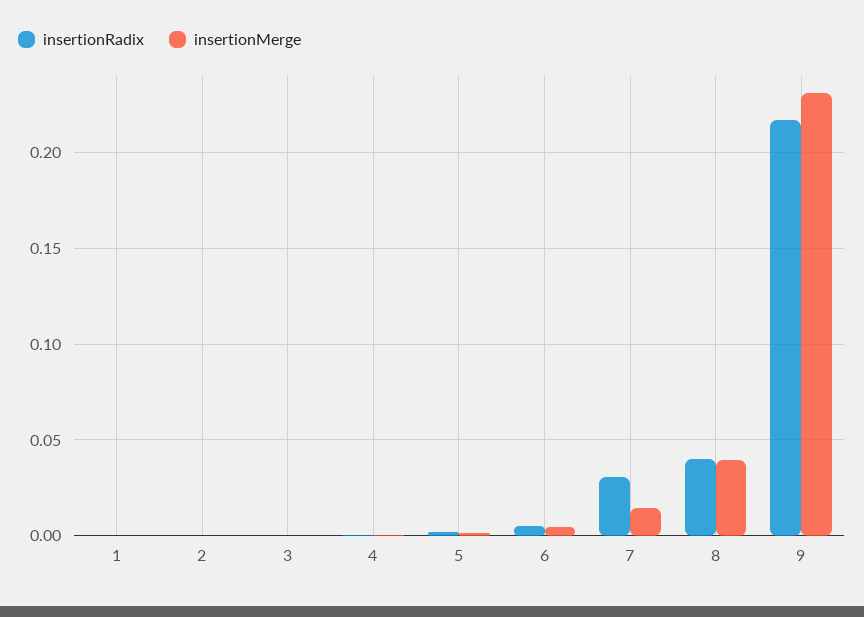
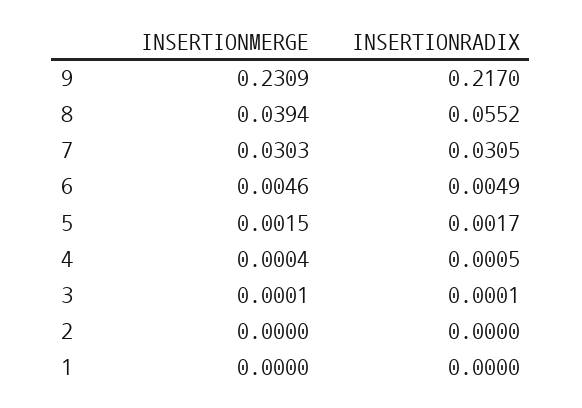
insertionMerge, 7: 0.015 -> 0.0303
insertionRadix, 8: 0.04 -> 0.0552

